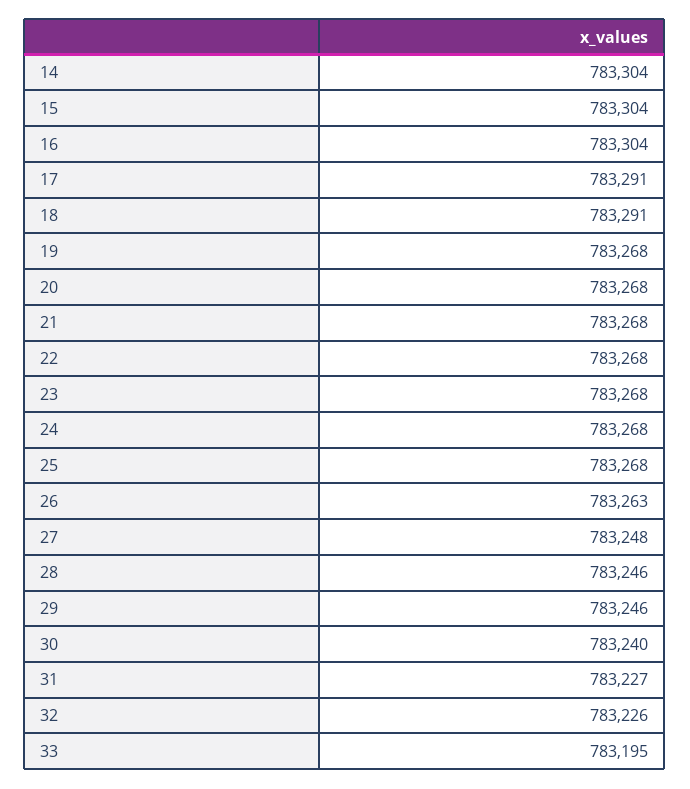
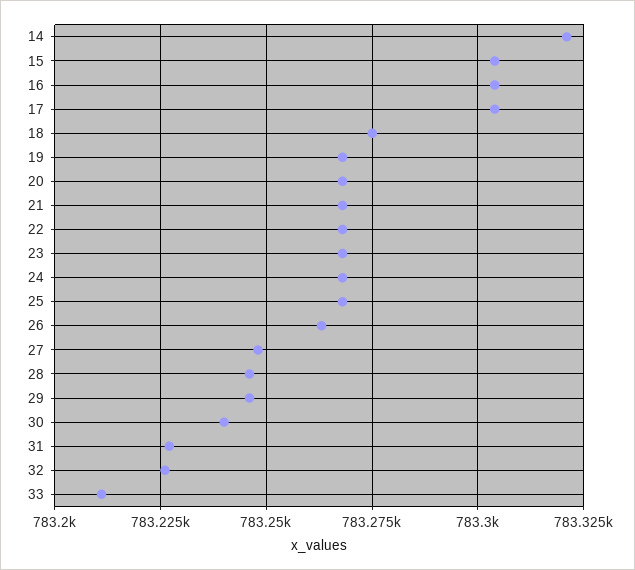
14: 783304 -> 783320
17: 783291 -> 783305
18: 783291 -> 783275
33: 783195 -> 783210

